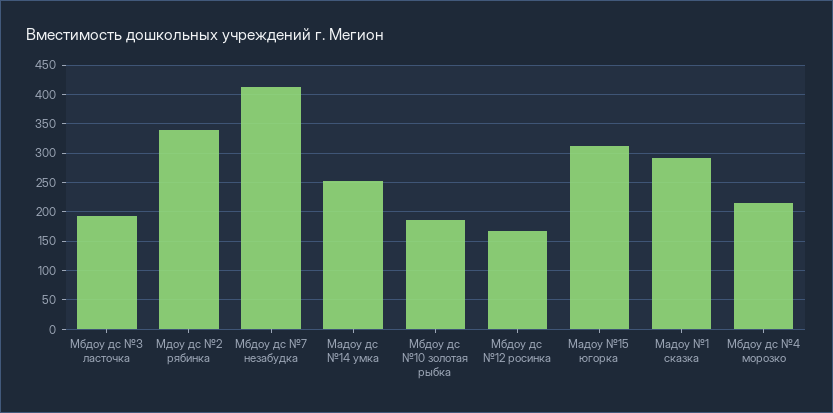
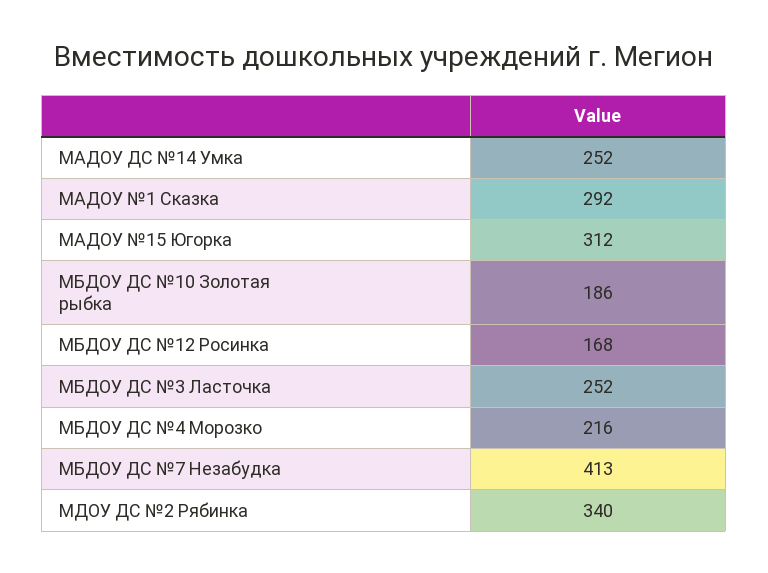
Мбдоу дс №3 ласточка: 200 -> 252

